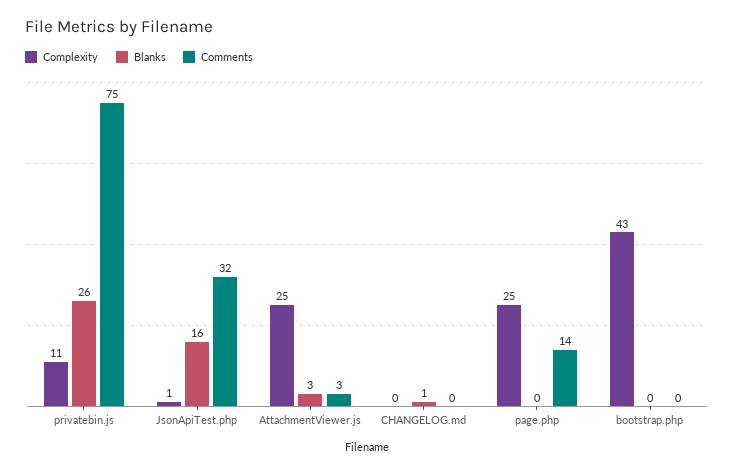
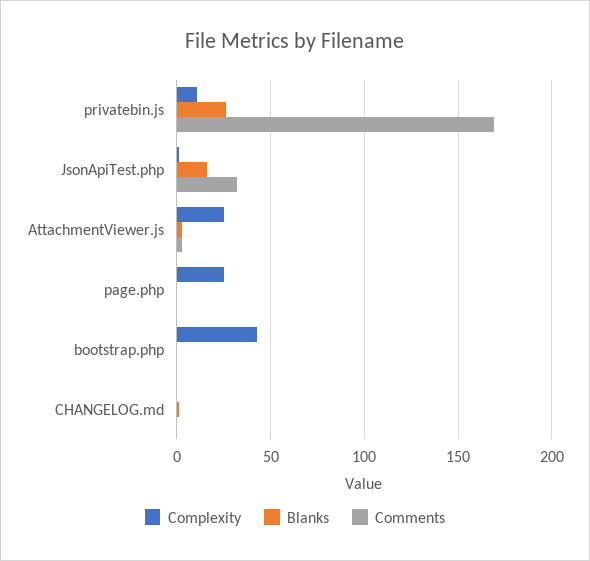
Comments, privatebin.js: 75 -> 170
Comments, page.php: 14 -> 0

